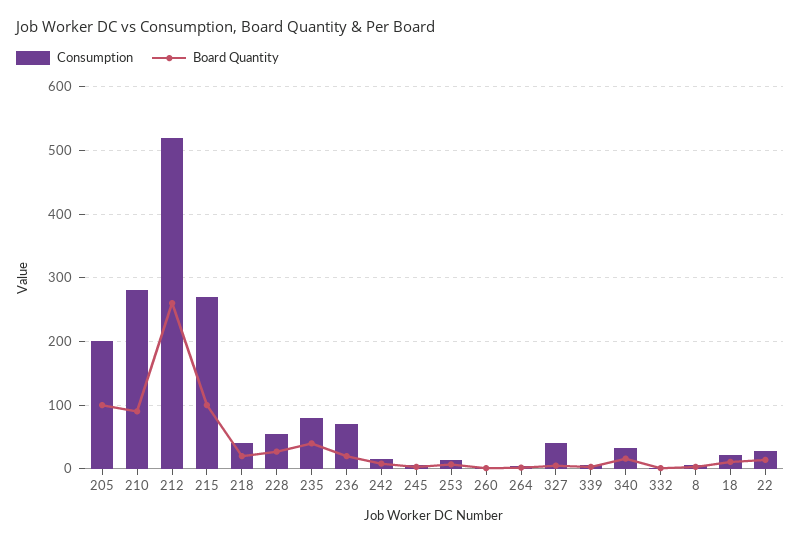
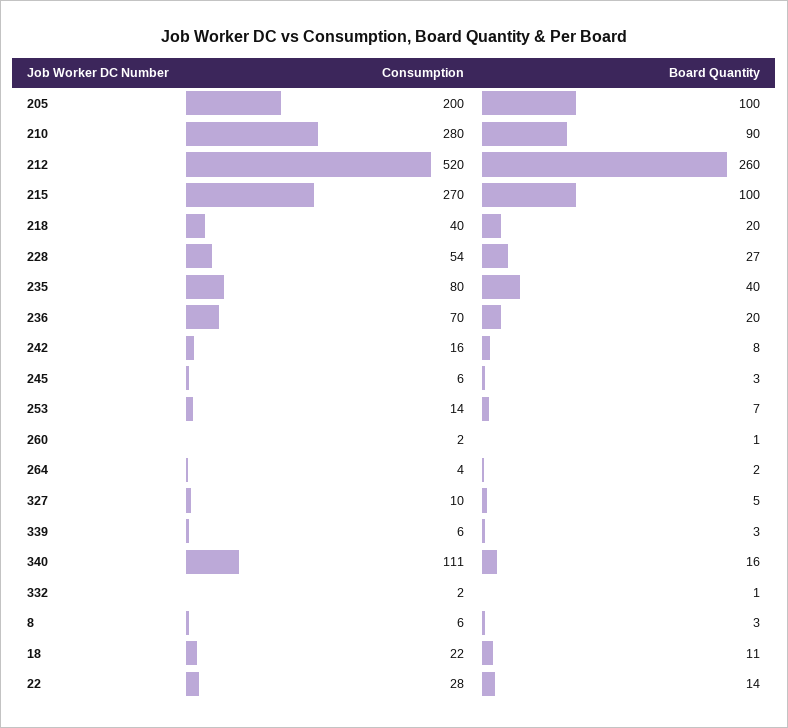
Consumption, 327: 40 -> 10
Consumption, 340: 30 -> 111

